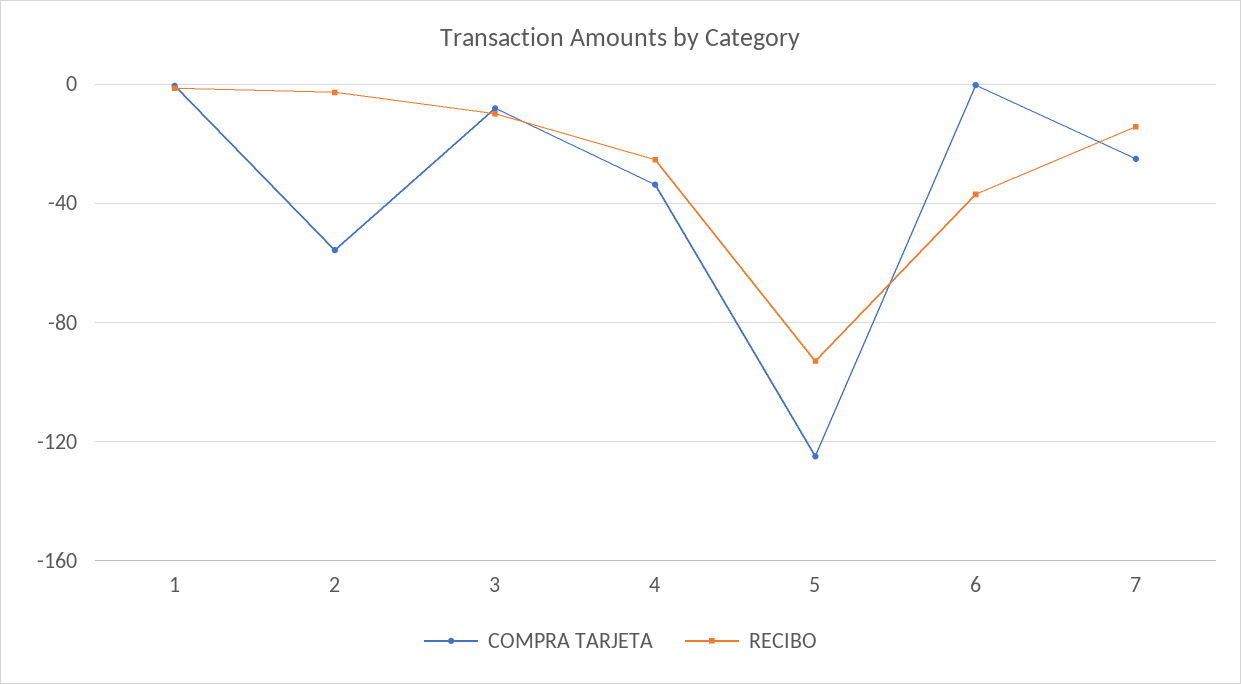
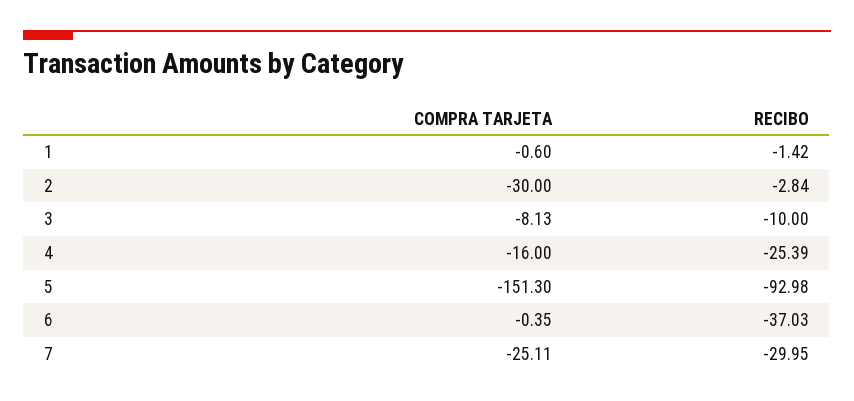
COMPRA TARJETA, 2: -55 -> -30
COMPRA TARJETA, 4: -35 -> -16
COMPRA TARJETA, 5: -125 -> -151.3
RECIBO, 7: -15 -> -29.95

